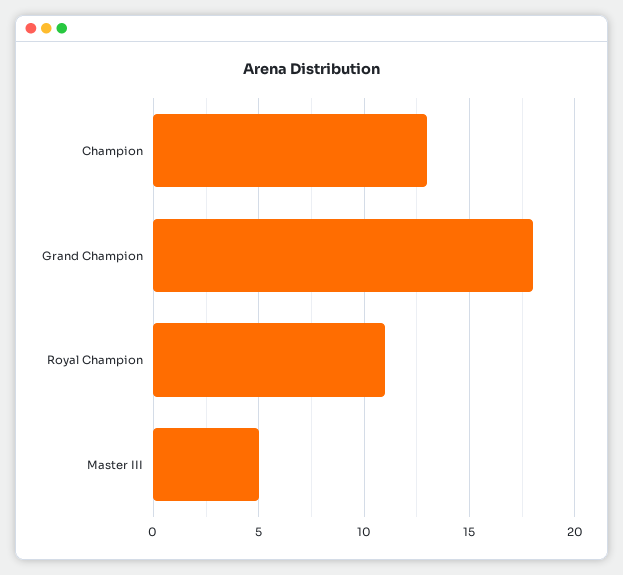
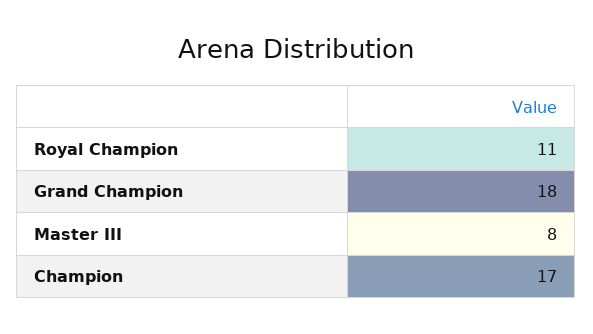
Champion: 13 -> 17
Master III: 5 -> 8

